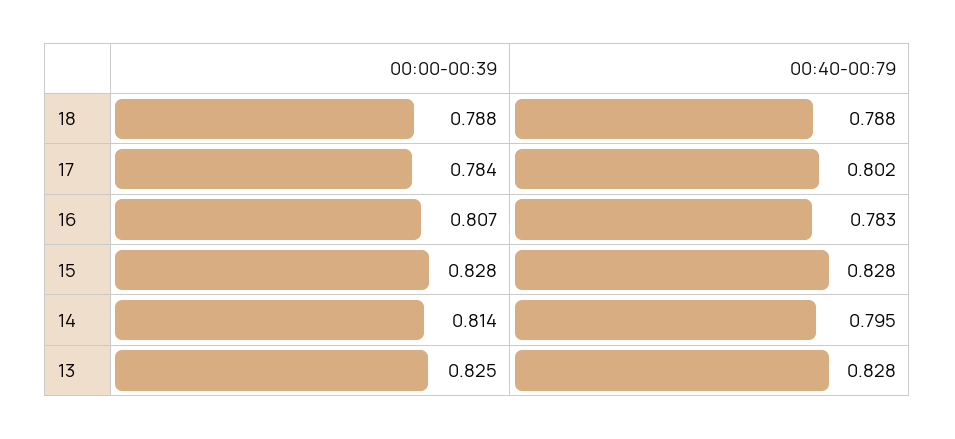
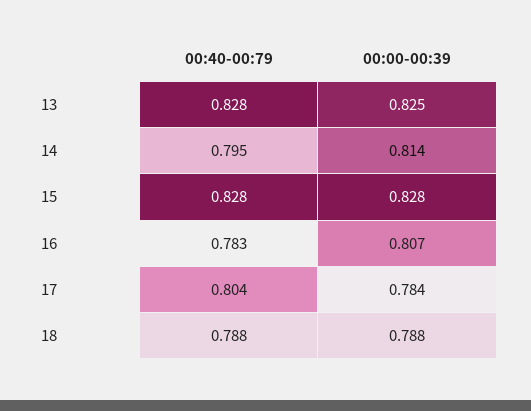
00:40-00:79, 17: 0.802 -> 0.804

